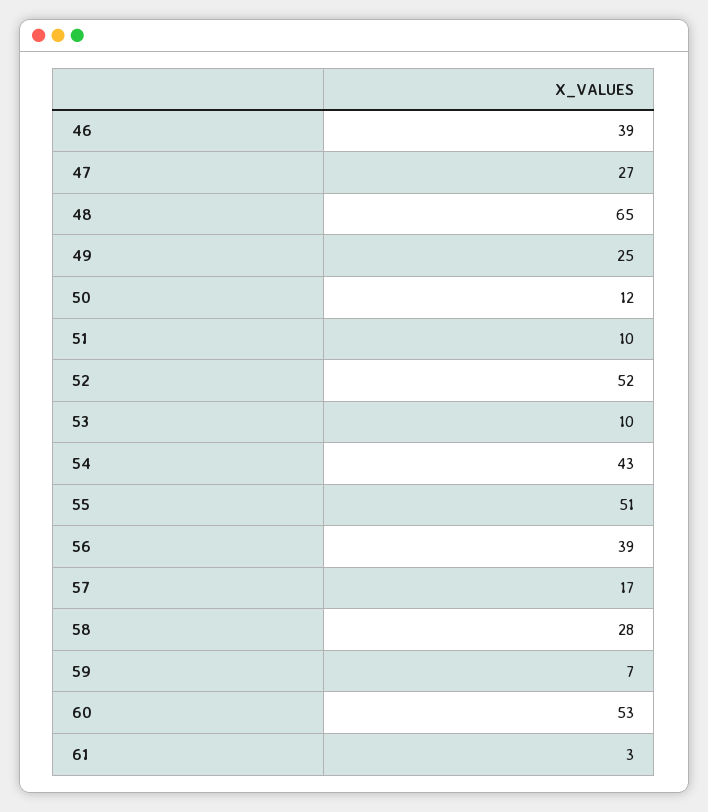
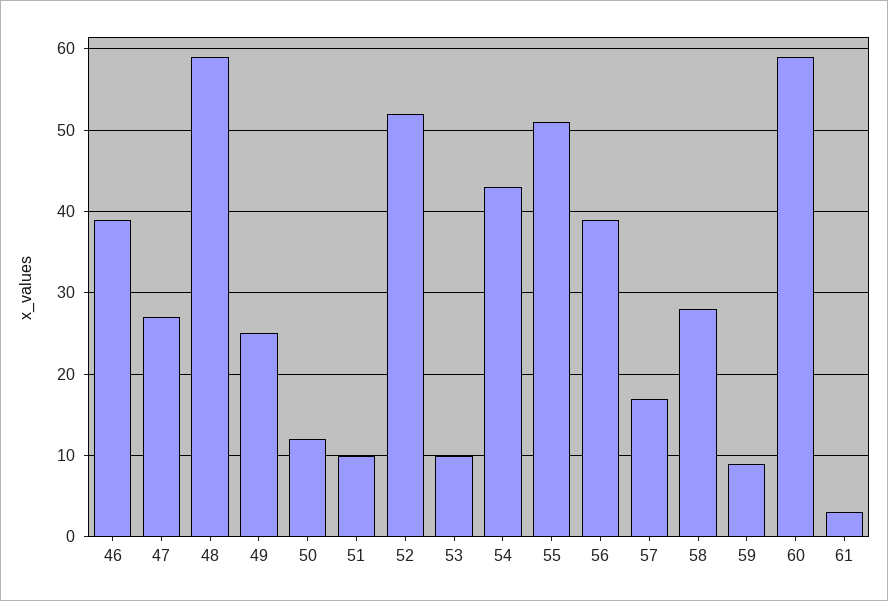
48: 65 -> 59
59: 7 -> 9
60: 53 -> 59

